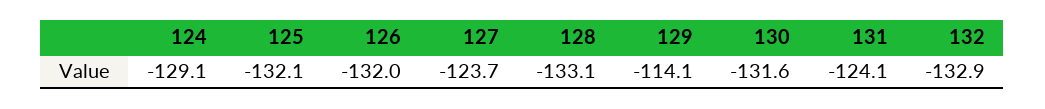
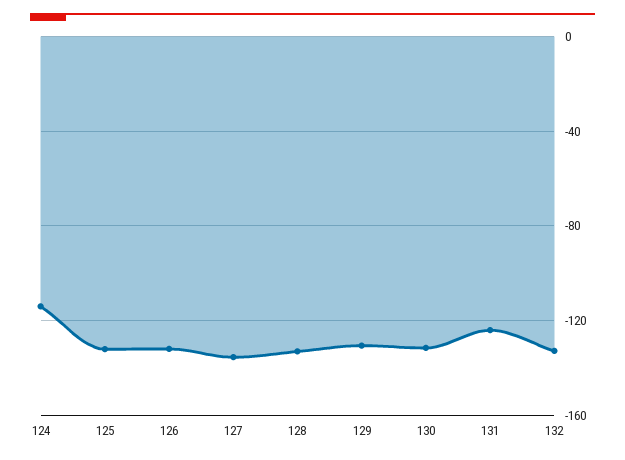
124: -129.1 -> -115
127: -123.7 -> -135
129: -114.1 -> -130

